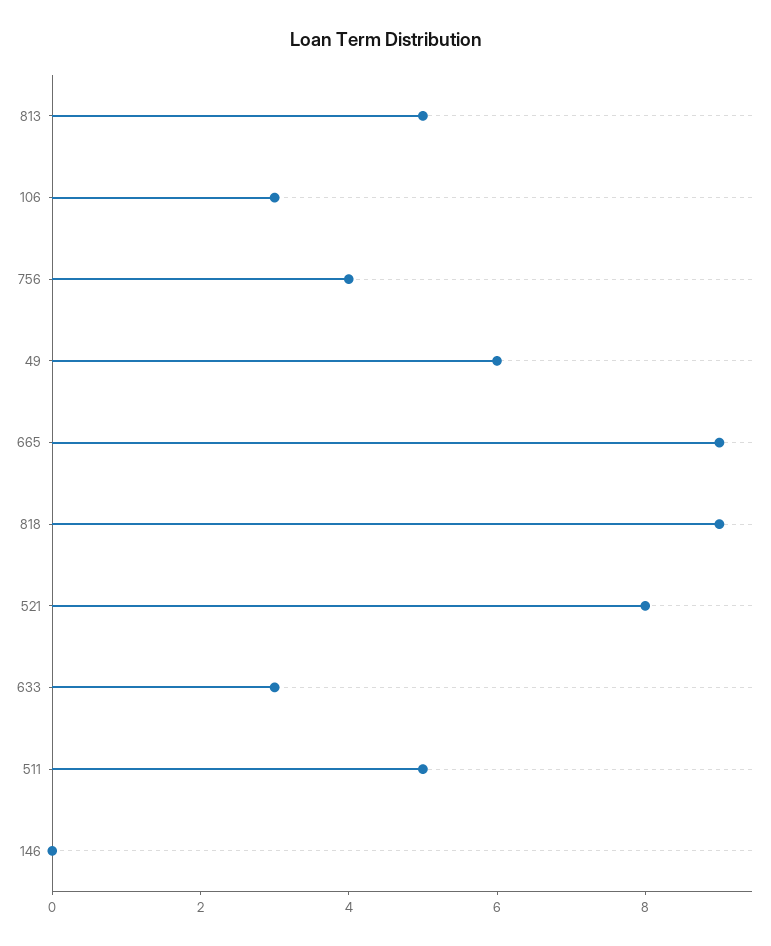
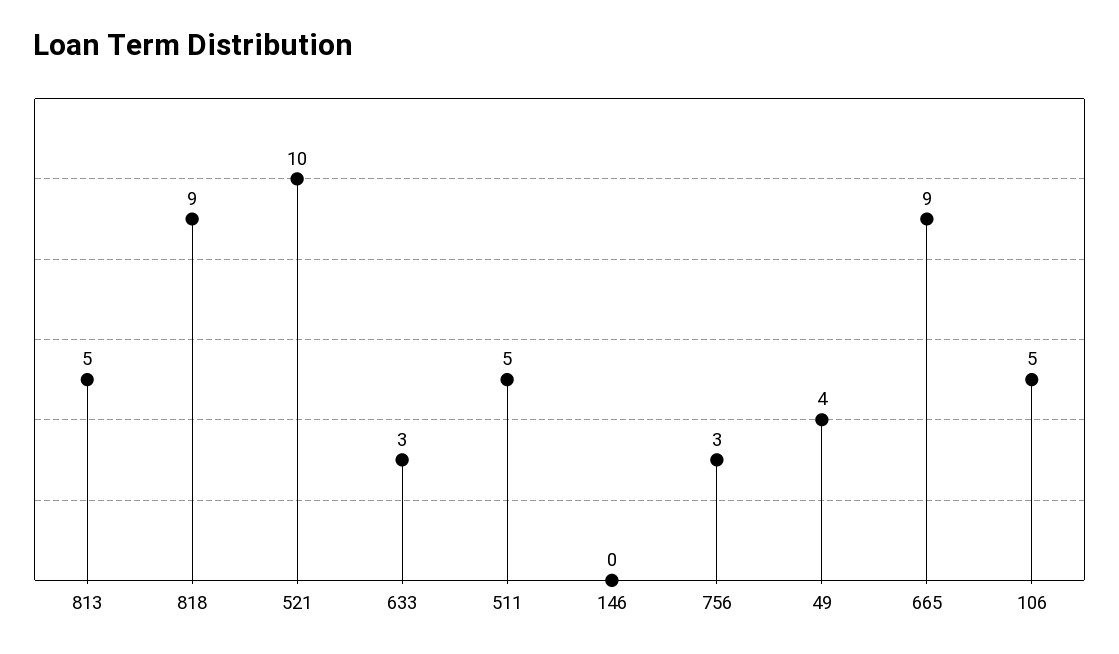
106: 3 -> 5
756: 4 -> 3
49: 6 -> 4
521: 8 -> 10

